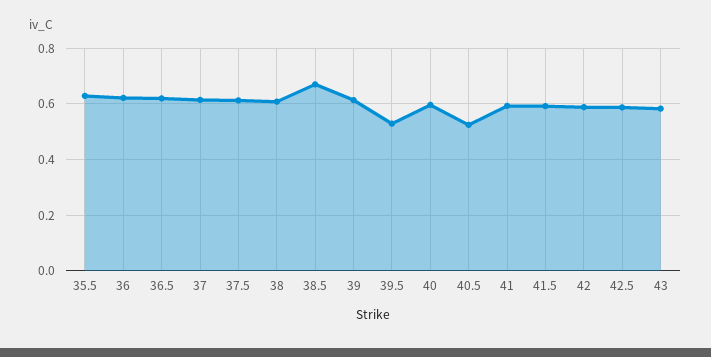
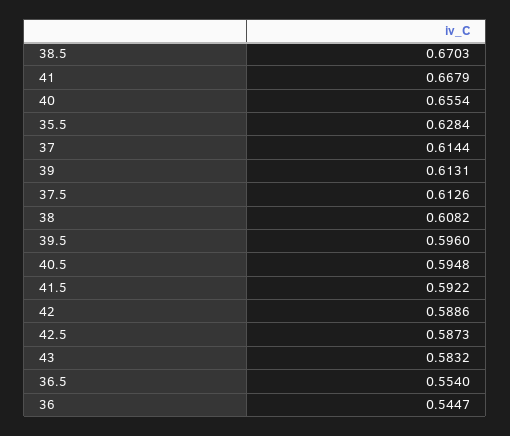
36: 0.625 -> 0.5447
36.5: 0.625 -> 0.554
39.5: 0.525 -> 0.596
40: 0.6 -> 0.6554
40.5: 0.525 -> 0.5948
41: 0.6 -> 0.6679

